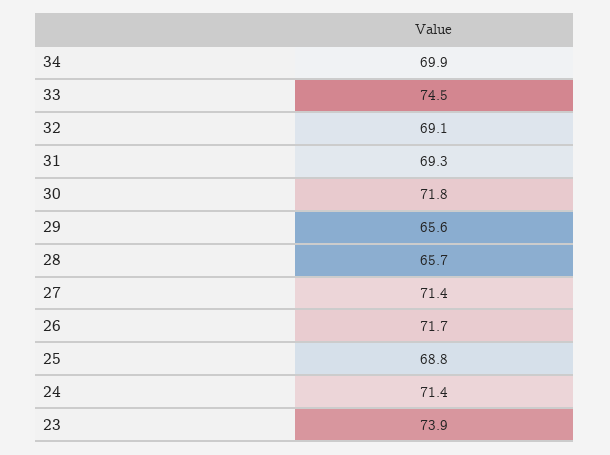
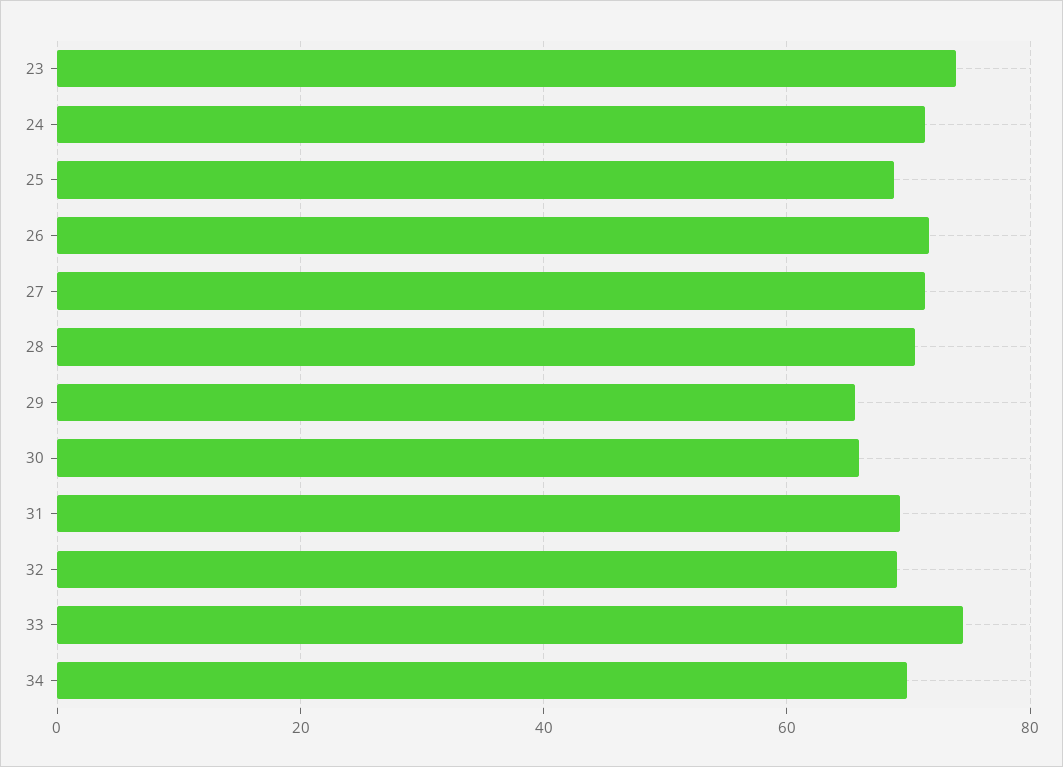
30: 71.8 -> 66
28: 65.7 -> 70

